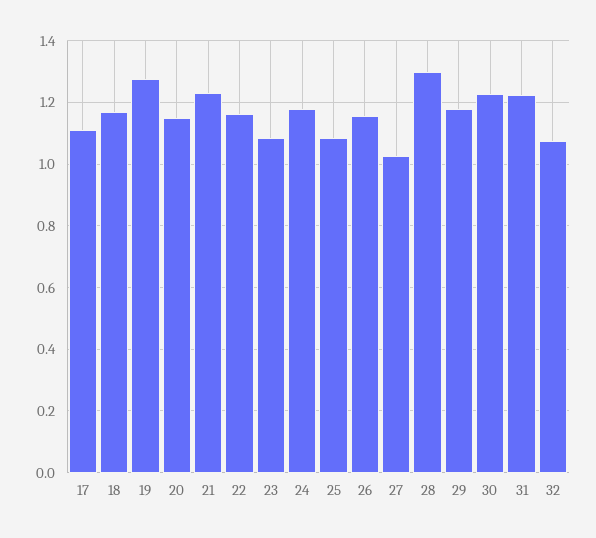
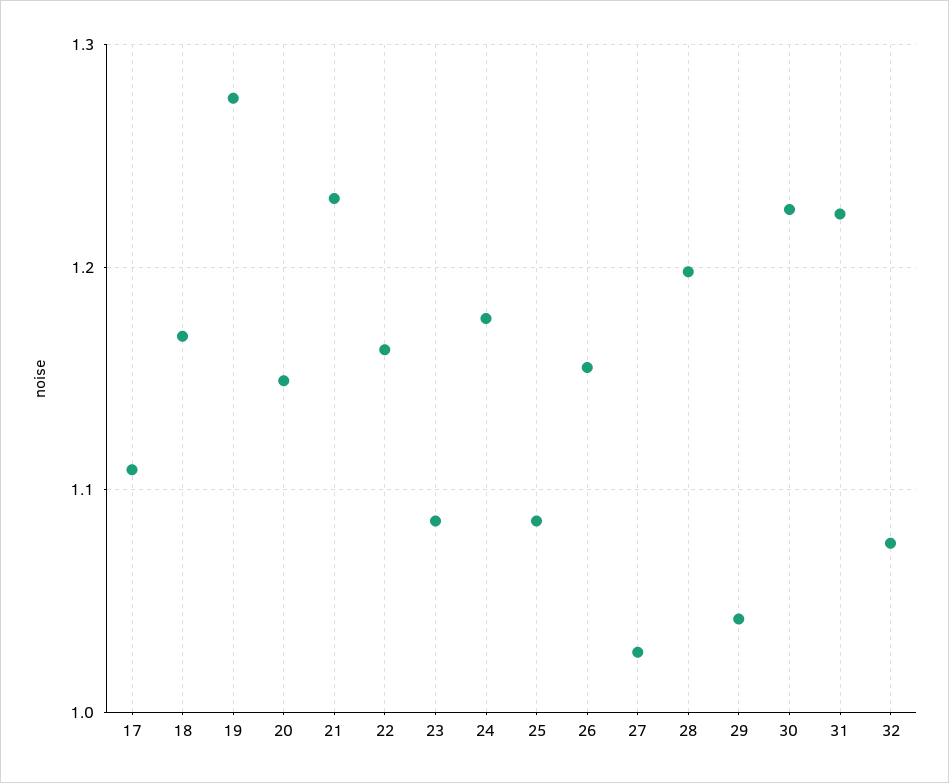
28: 1.3 -> 1.2
29: 1.18 -> 1.04

